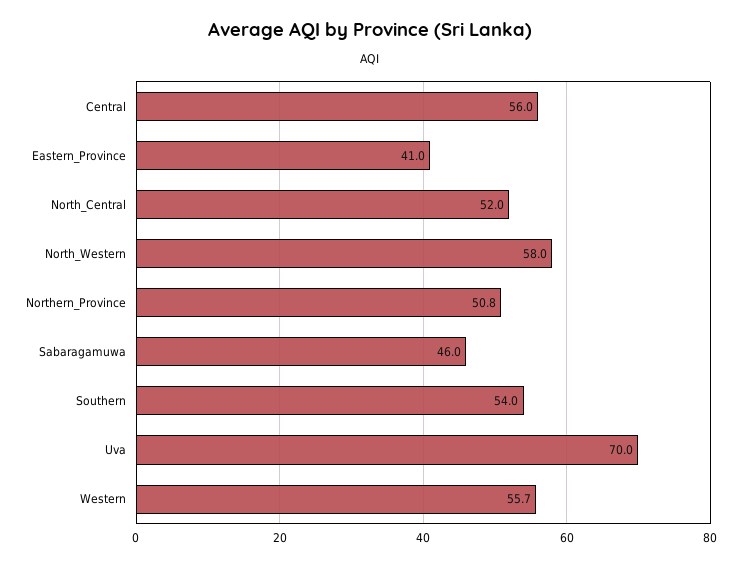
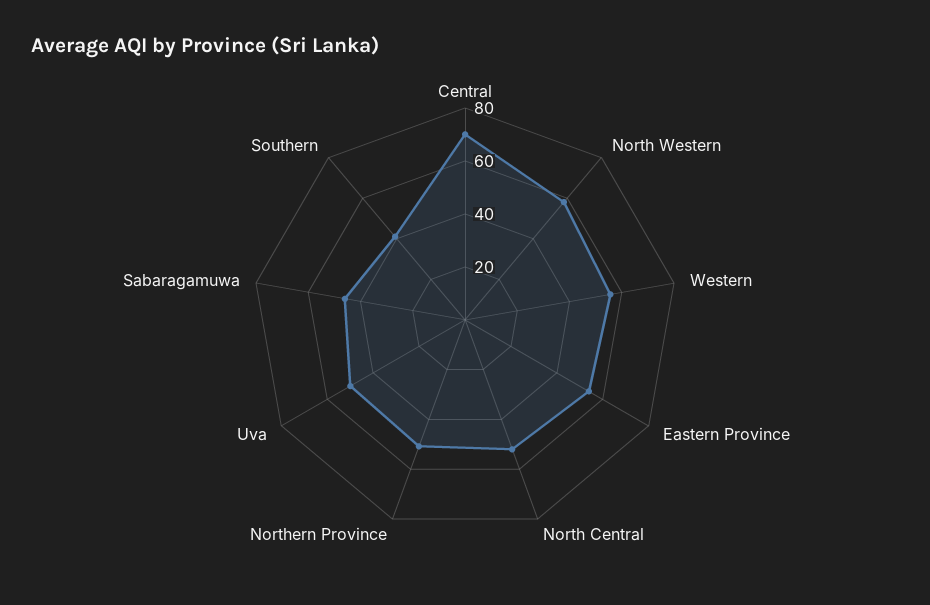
Central: 56 -> 70
Eastern_Province: 41 -> 55
Southern: 54 -> 40
Uva: 70 -> 50

